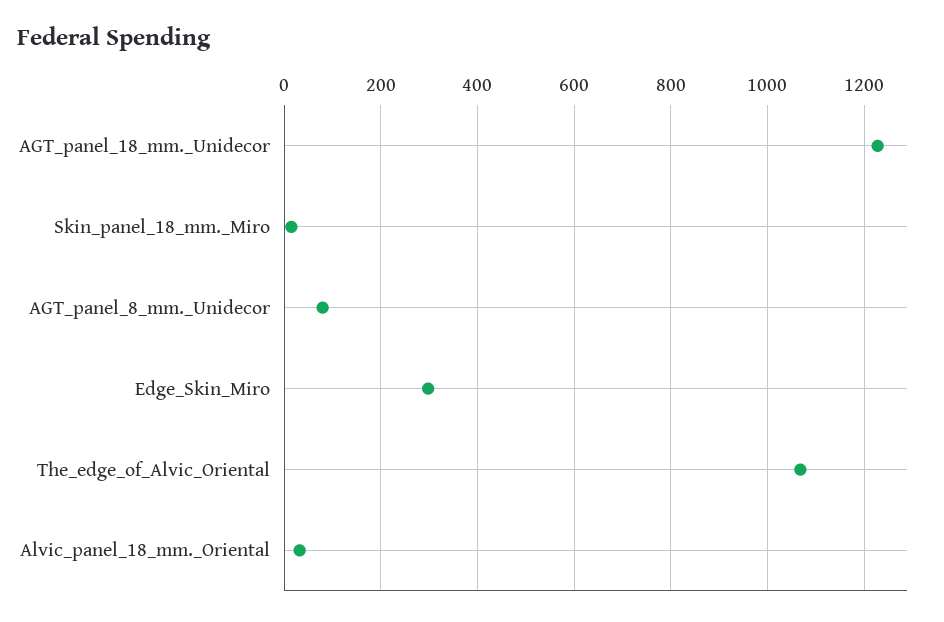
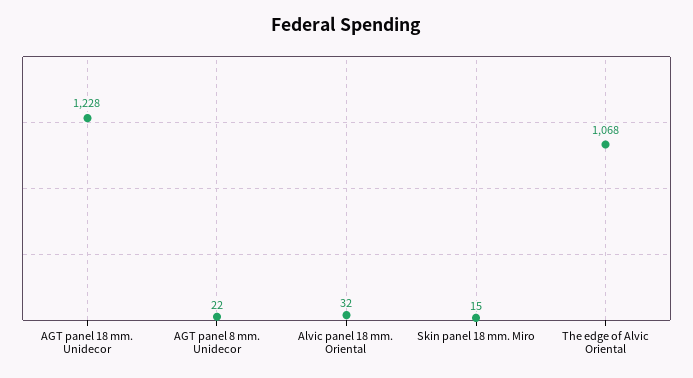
AGT_panel_8_mm._Unidecor: 80 -> 22
Edge_Skin_Miro: 300 -> none

